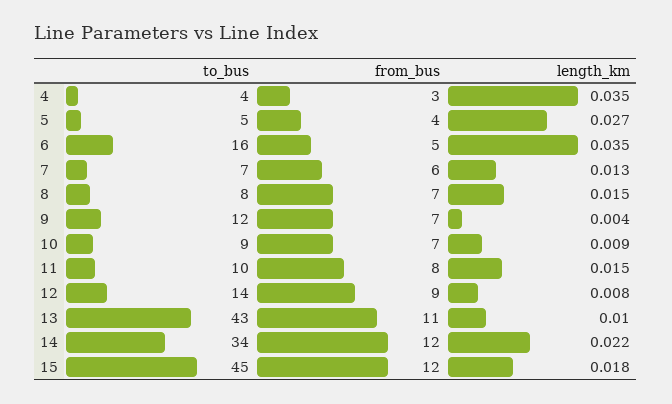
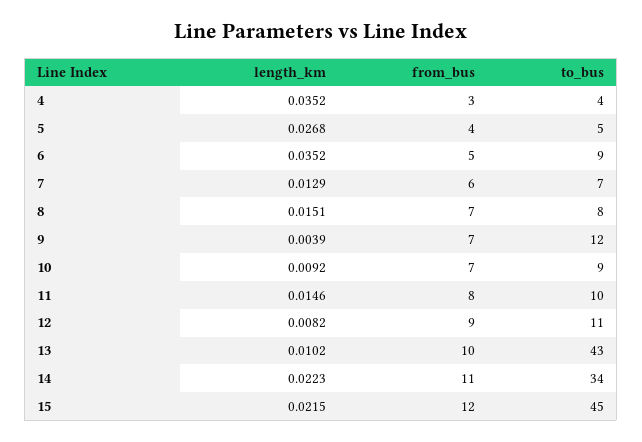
to_bus, 6: 16 -> 9
to_bus, 12: 14 -> 11
from_bus, 13: 11 -> 10
from_bus, 14: 12 -> 11
length_km, 15: 0.018 -> 0.0215

